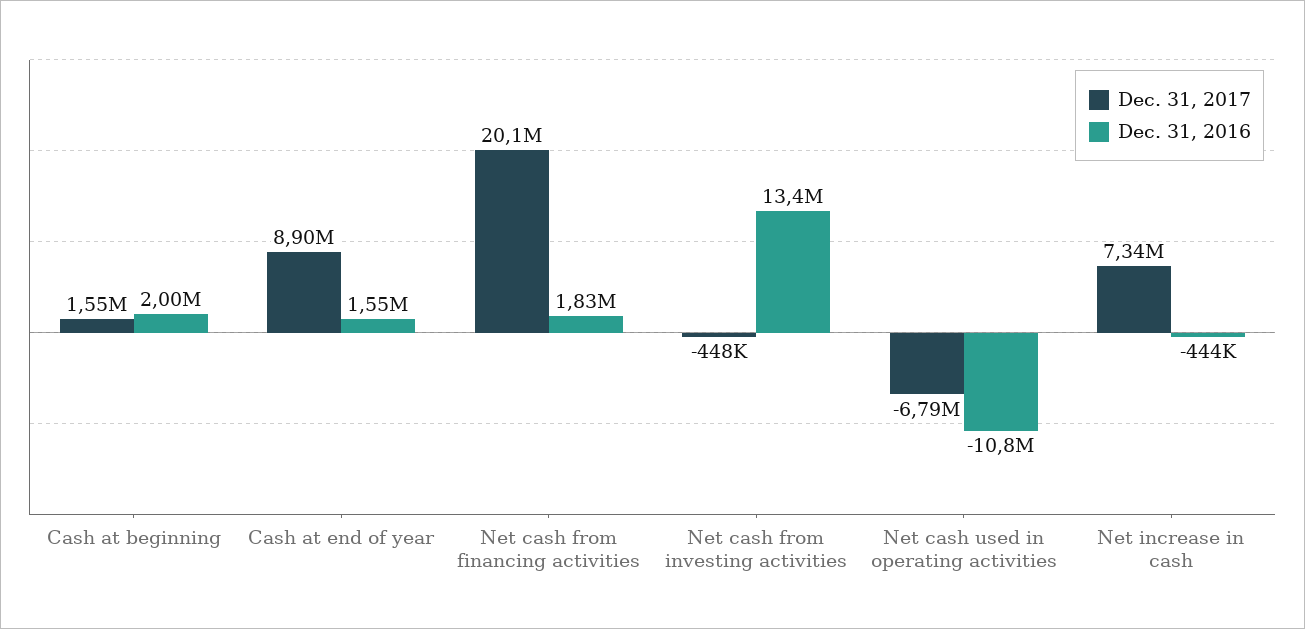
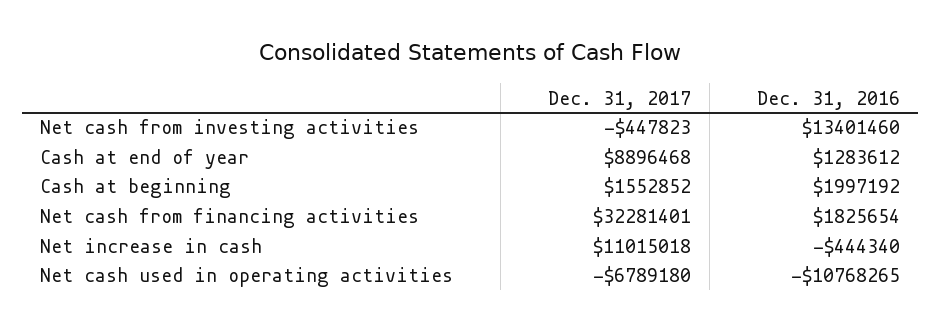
Dec. 31, 2016, Cash at end of year: 1550000 -> 1283612
Dec. 31, 2017, Net cash from financing activities: 20100000 -> 32281401
Dec. 31, 2017, Net increase in cash: 7340000 -> 11015018

